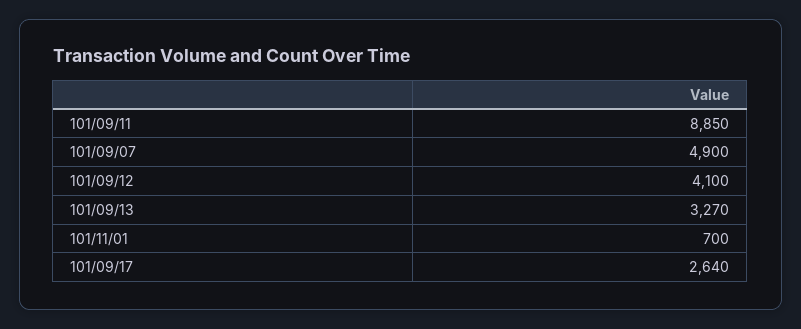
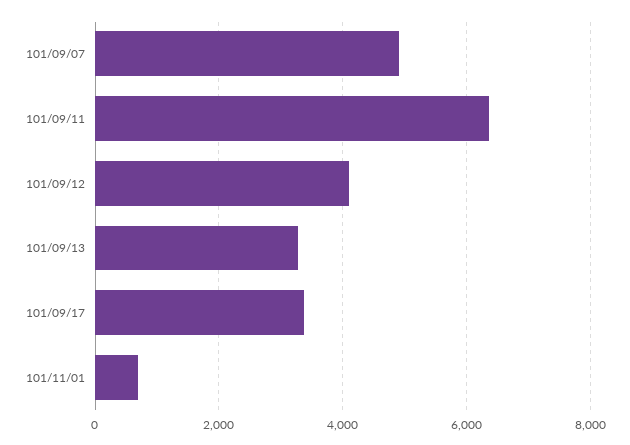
101/09/11: 8850 -> 6400
101/09/17: 2640 -> 3400

